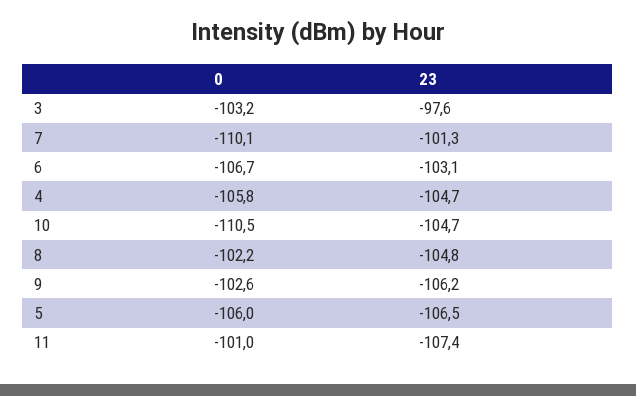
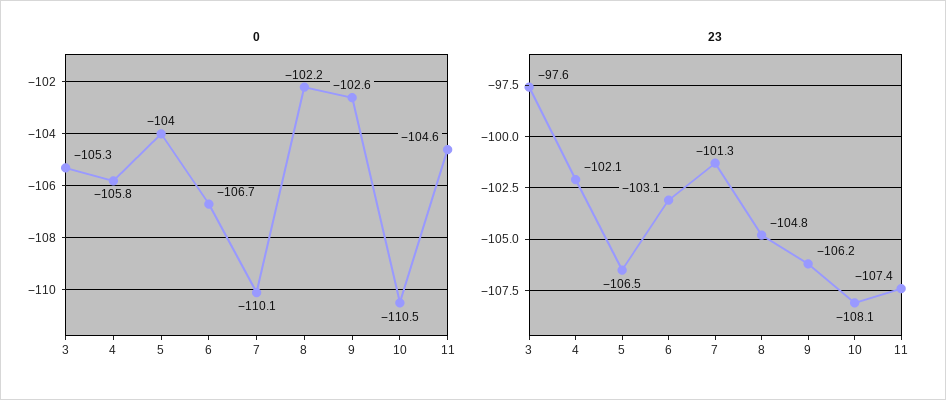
0, 3: -103.2 -> -105.3
23, 4: -104.7 -> -102.1
23, 10: -104.7 -> -108.1
0, 5: -106 -> -104
0, 11: -101 -> -104.6

